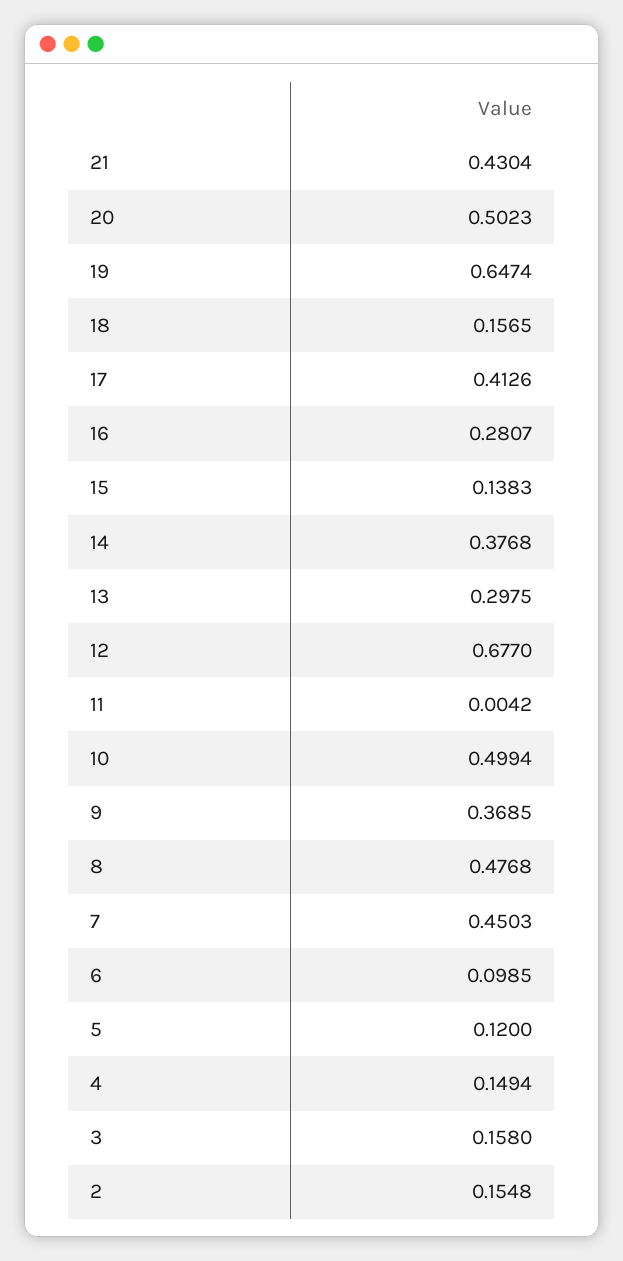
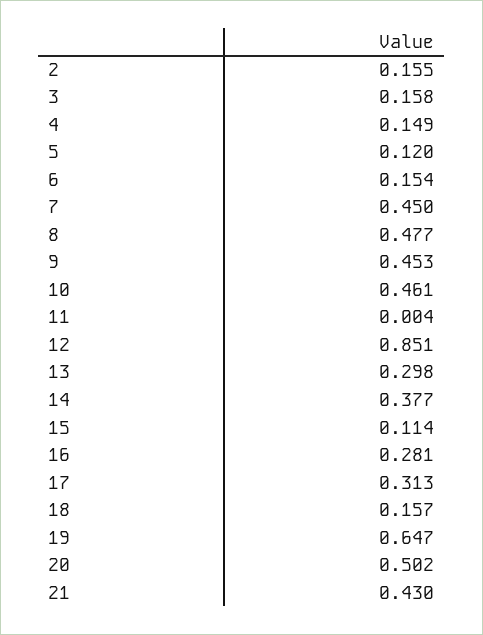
17: 0.4126 -> 0.313
15: 0.1383 -> 0.114
12: 0.677 -> 0.851
10: 0.4994 -> 0.461
9: 0.3685 -> 0.453
6: 0.0985 -> 0.154

